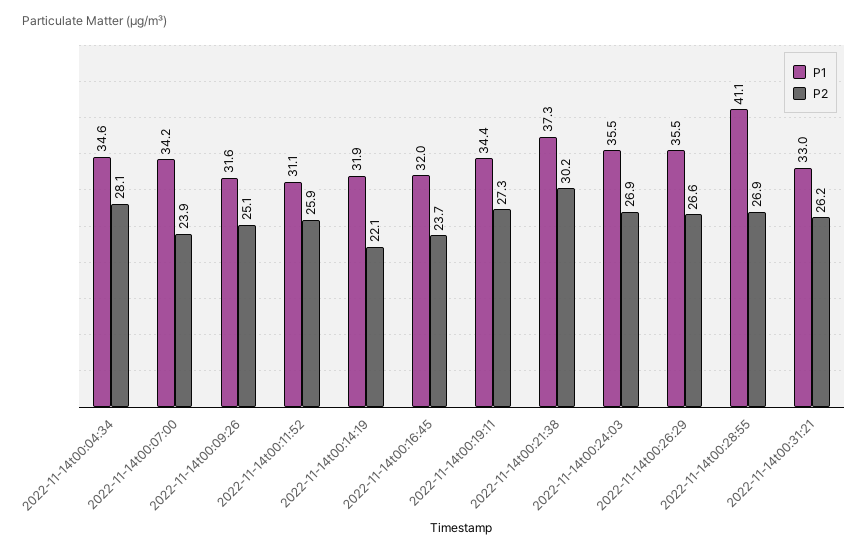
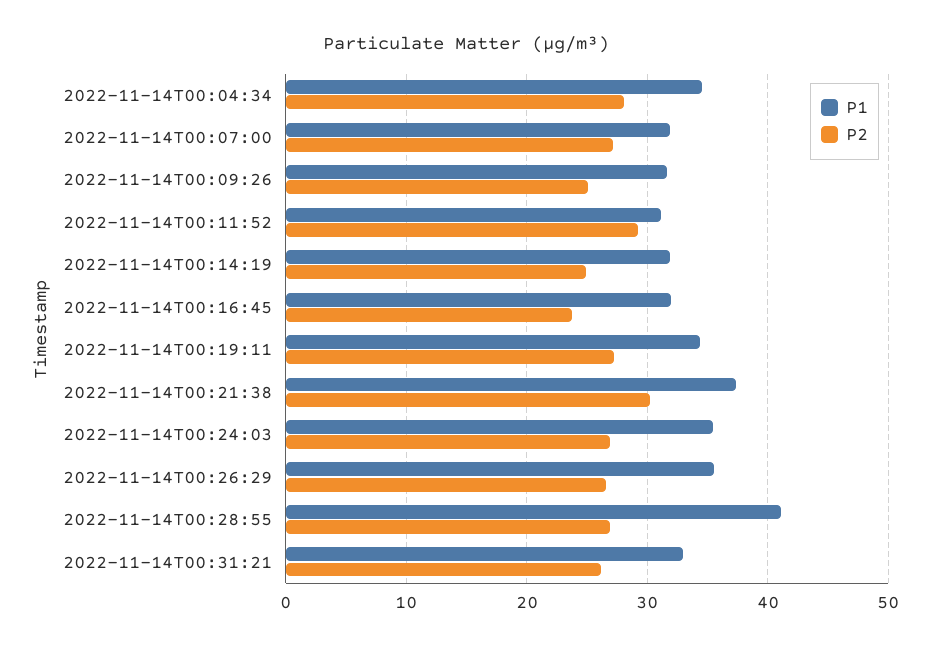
P1, 2022-11-14t00:07:00: 34.2 -> 32
P2, 2022-11-14t00:07:00: 23.9 -> 27
P2, 2022-11-14t00:11:52: 25.9 -> 29
P2, 2022-11-14t00:14:19: 22.1 -> 25

